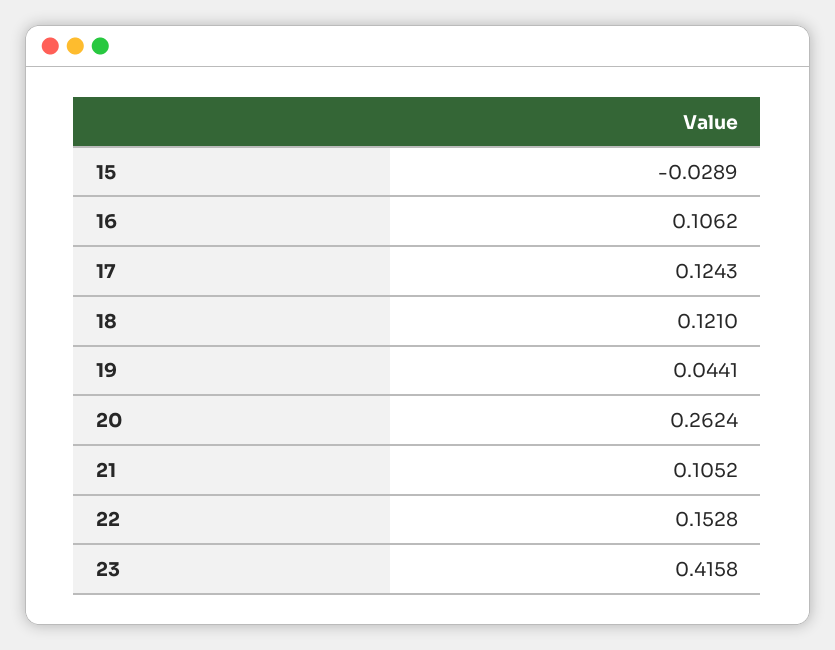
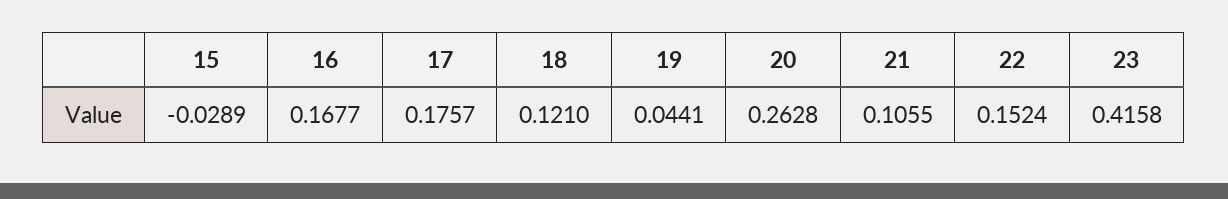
16: 0.1062 -> 0.1677
17: 0.1243 -> 0.1757
20: 0.2624 -> 0.2628
21: 0.1052 -> 0.1055
22: 0.1528 -> 0.1524

